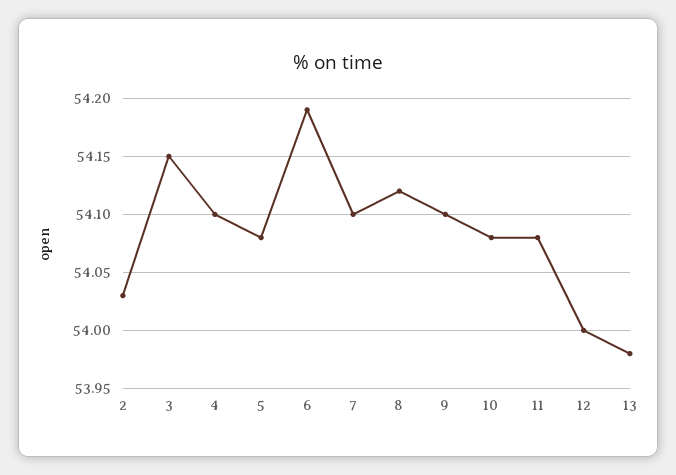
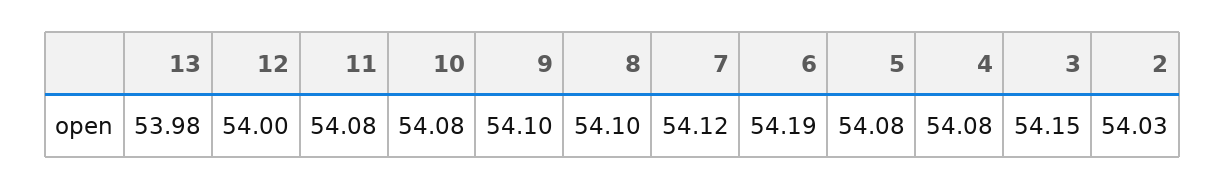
4: 54.1 -> 54.08
7: 54.1 -> 54.12
8: 54.12 -> 54.1

